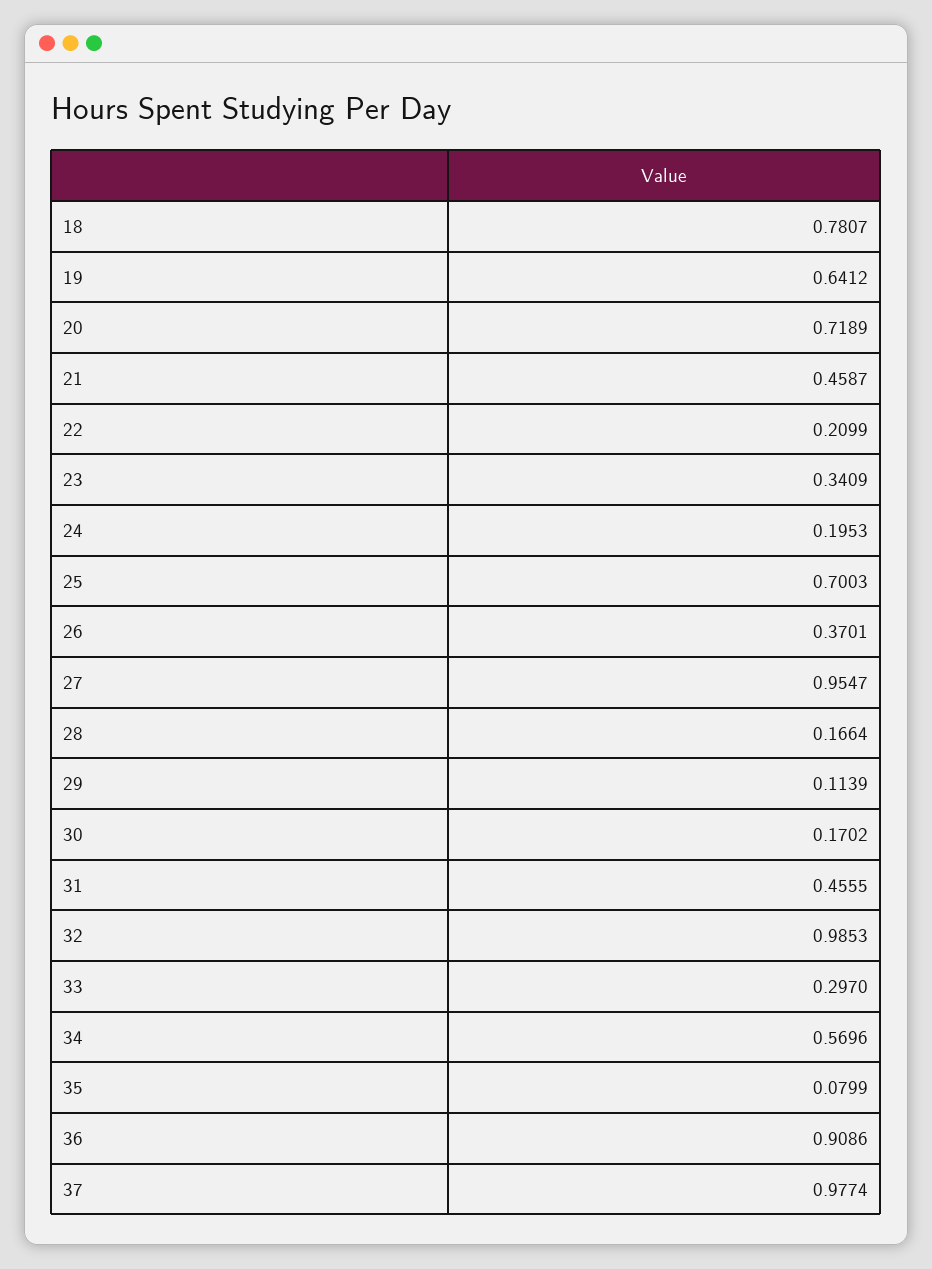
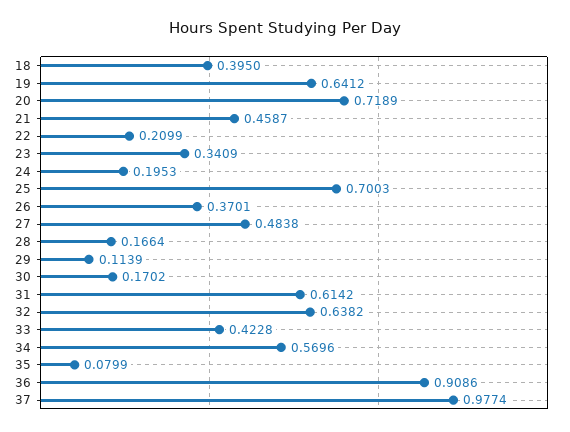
18: 0.7807 -> 0.395
27: 0.9547 -> 0.4838
31: 0.4555 -> 0.6142
32: 0.9853 -> 0.6382
33: 0.297 -> 0.4228

